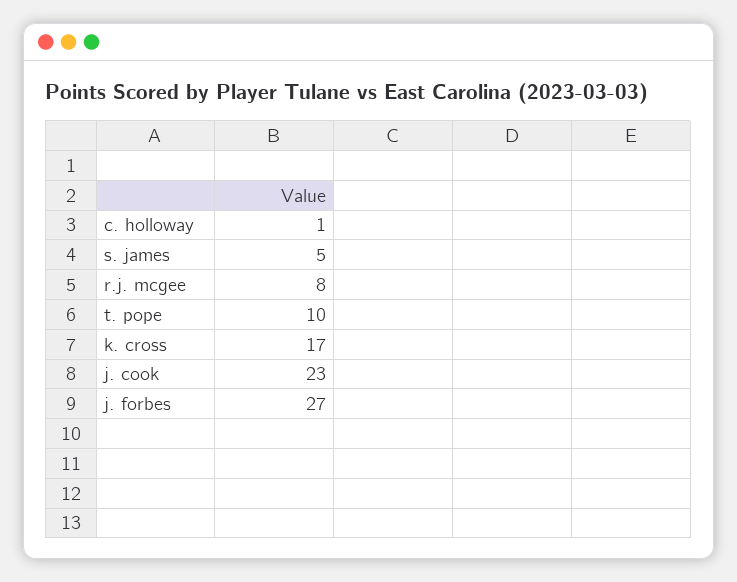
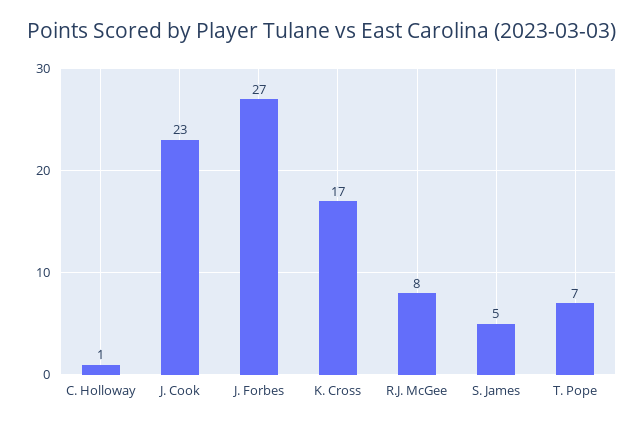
t. pope: 10 -> 7

